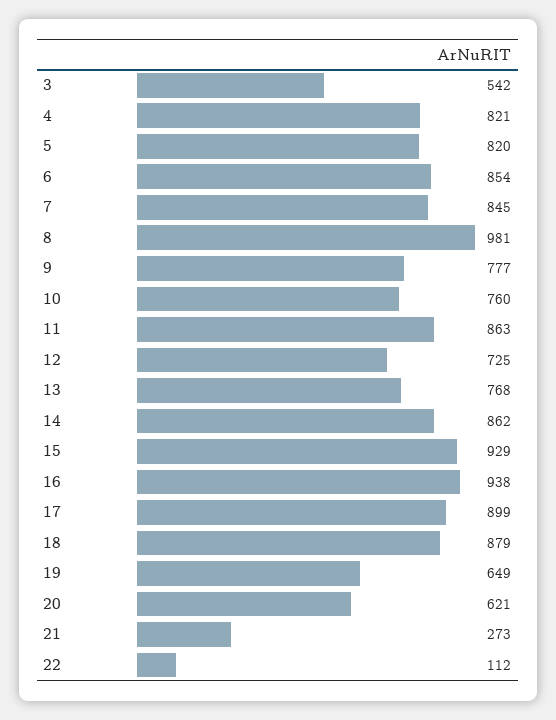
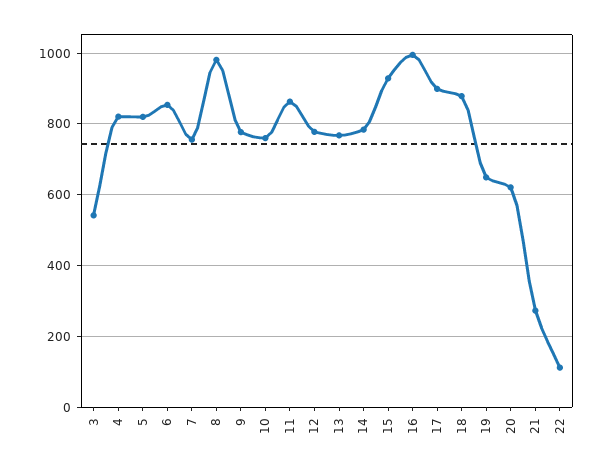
7: 845 -> 760
12: 725 -> 780
14: 862 -> 780
16: 938 -> 1000

